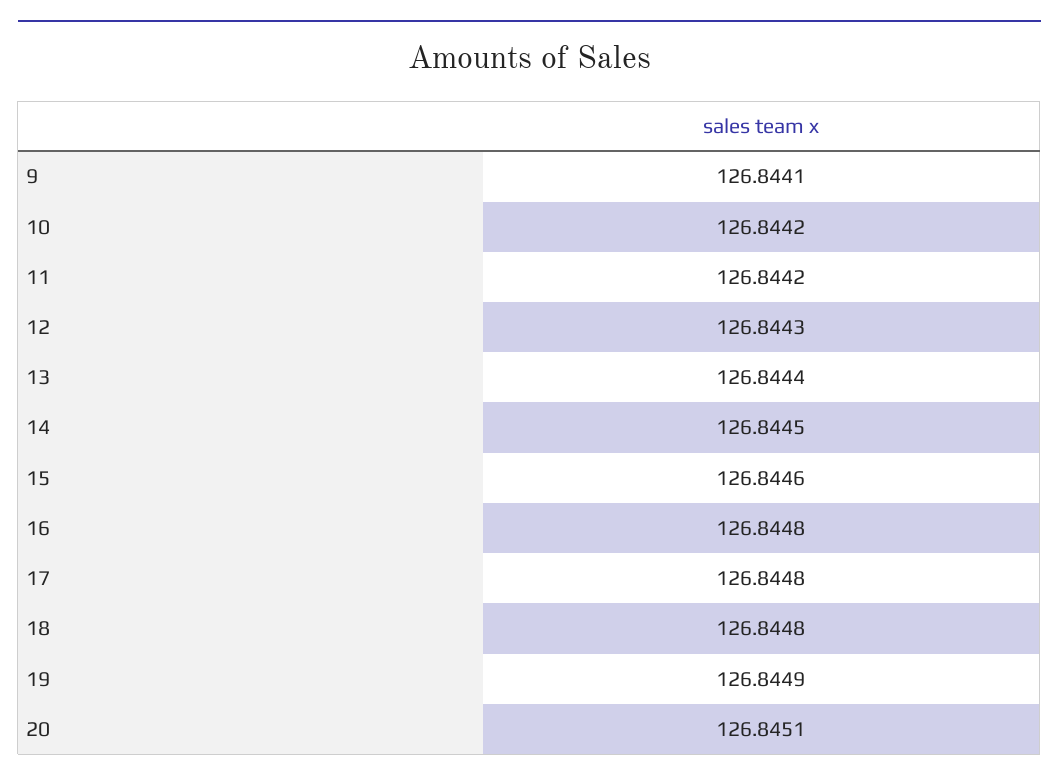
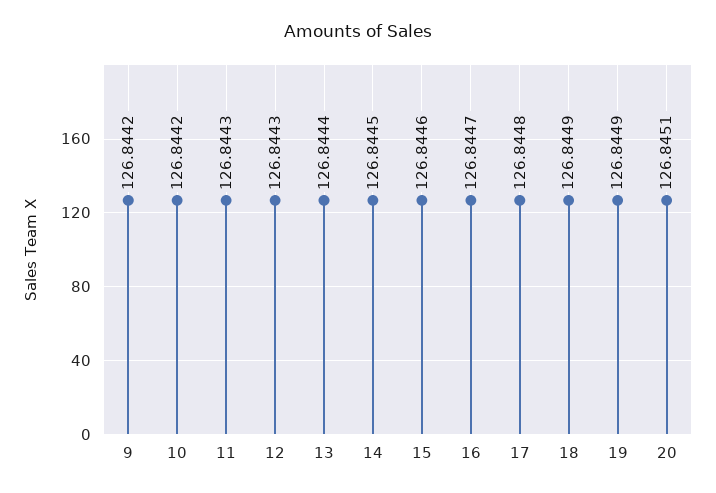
9: 126.8441 -> 126.8442
11: 126.8442 -> 126.8443
16: 126.8448 -> 126.8447
18: 126.8448 -> 126.8449

